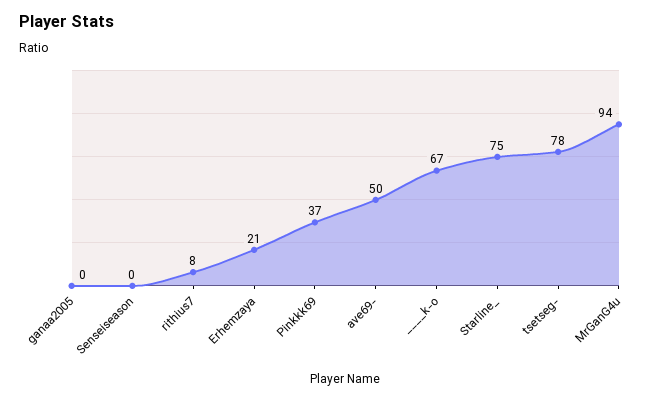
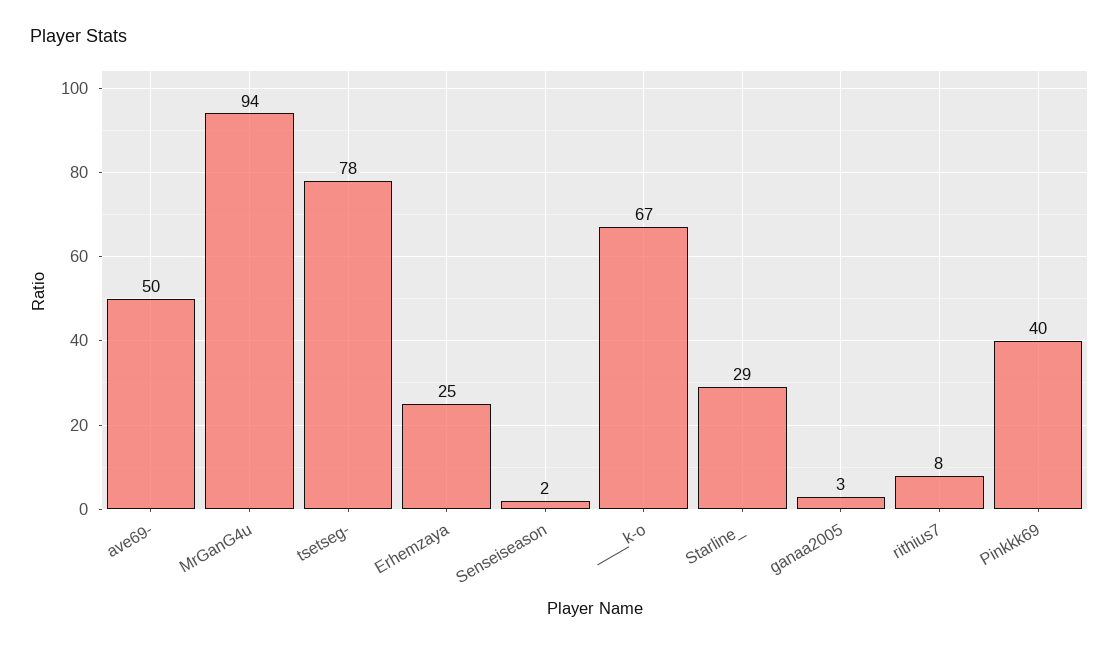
ganaa2005: 0 -> 3
Senseiseason: 0 -> 2
Erhemzaya: 21 -> 25
Pinkkk69: 37 -> 40
Starline_: 75 -> 29

